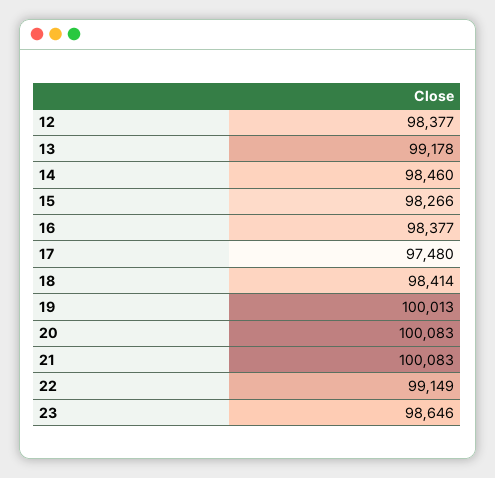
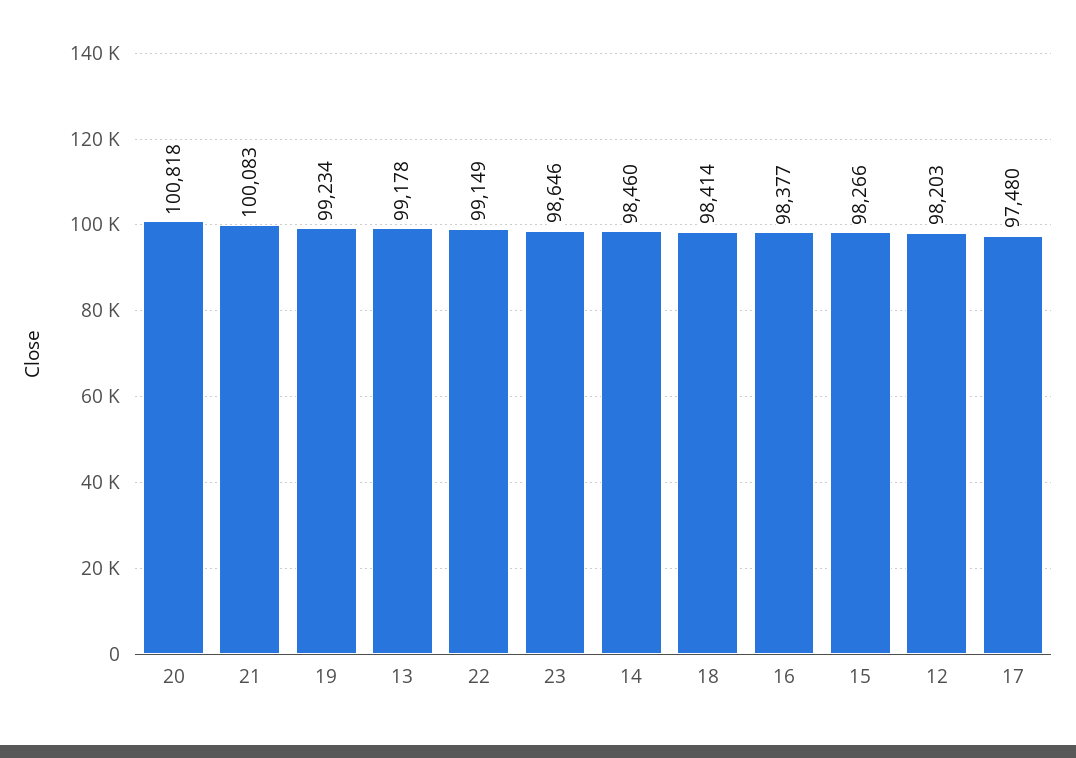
12: 98377 -> 98203
19: 100013 -> 99234
20: 100083 -> 100818

